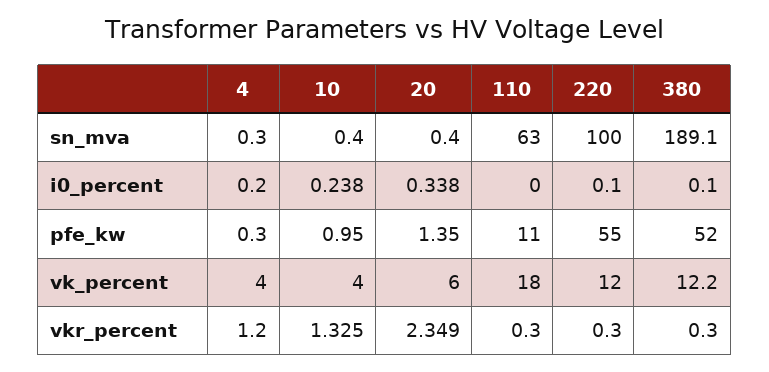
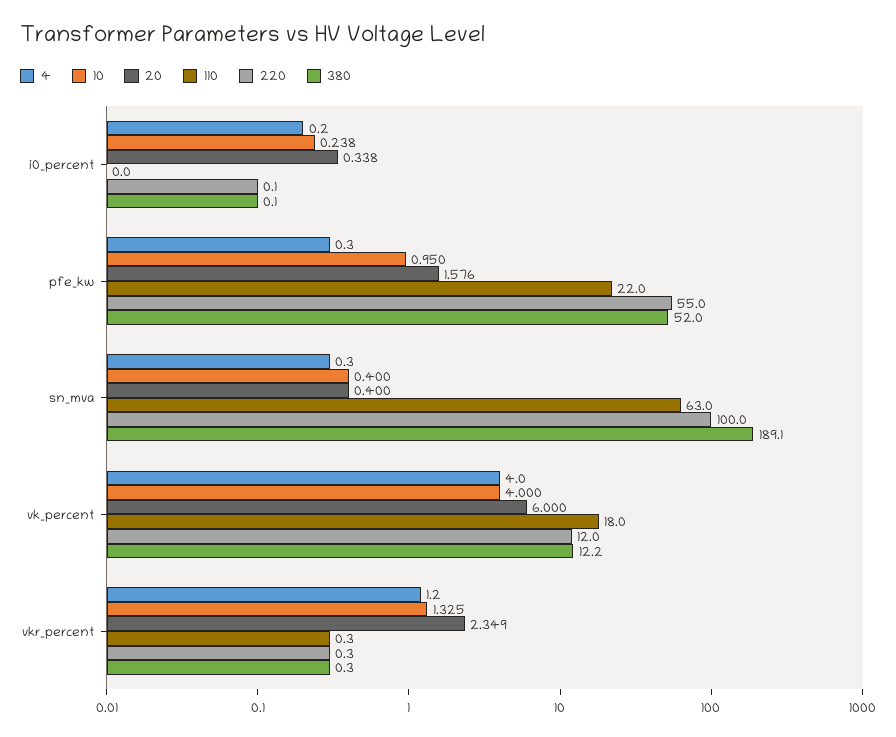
20, pfe_kw: 1.35 -> 1.576
110, pfe_kw: 11 -> 22

